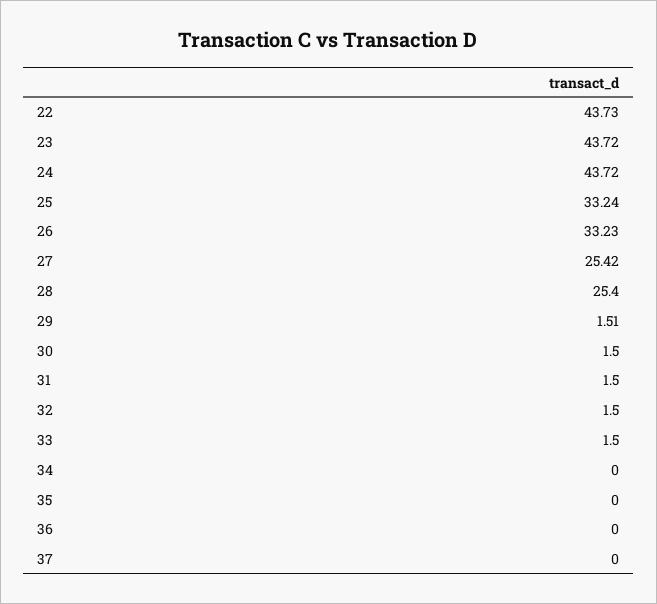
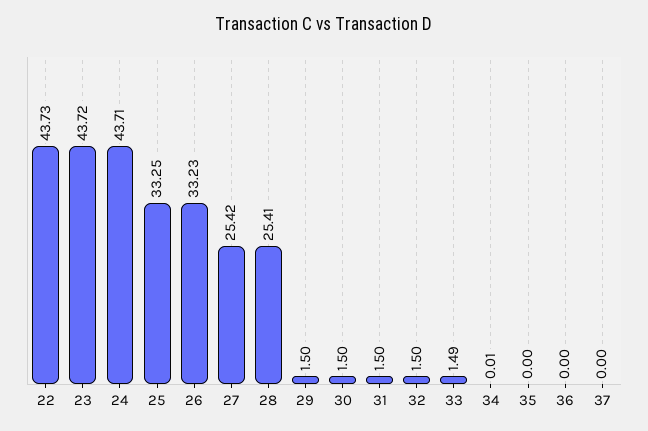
24: 43.72 -> 43.71
25: 33.24 -> 33.25
28: 25.4 -> 25.41
29: 1.51 -> 1.5
33: 1.5 -> 1.49
34: 0 -> 0.01

